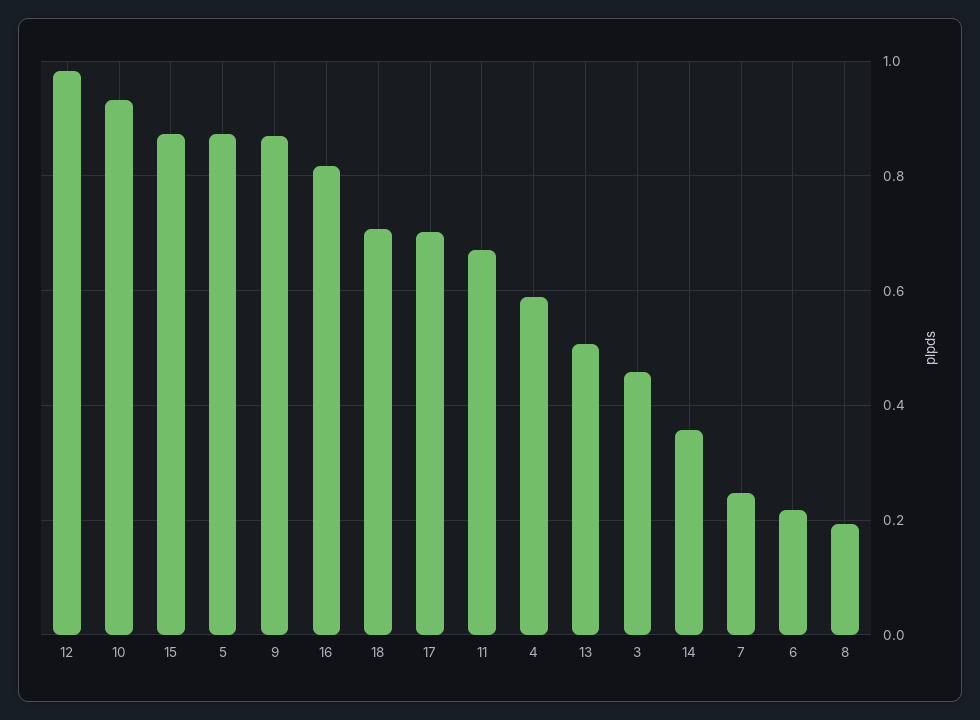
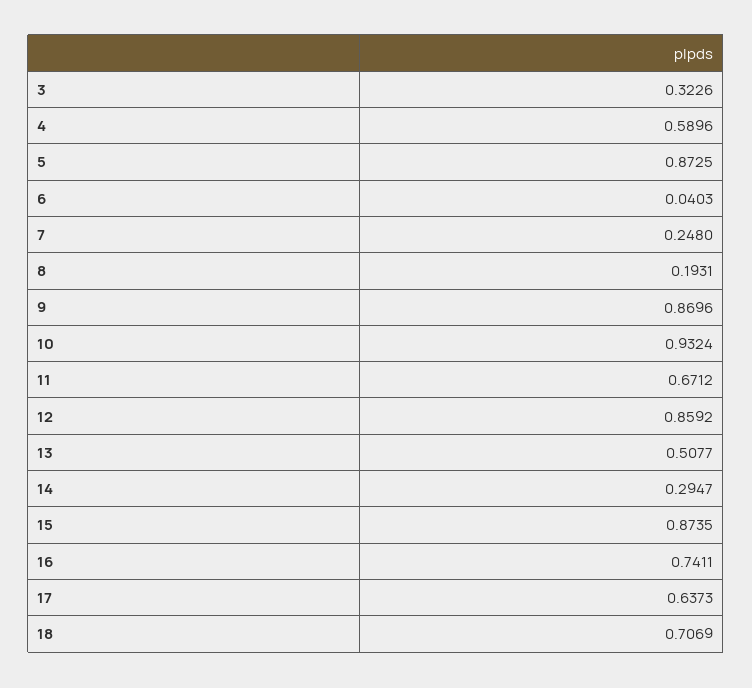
12: 0.98 -> 0.8592
16: 0.82 -> 0.7411
17: 0.7 -> 0.6373
3: 0.46 -> 0.3226
14: 0.36 -> 0.2947
6: 0.22 -> 0.0403

